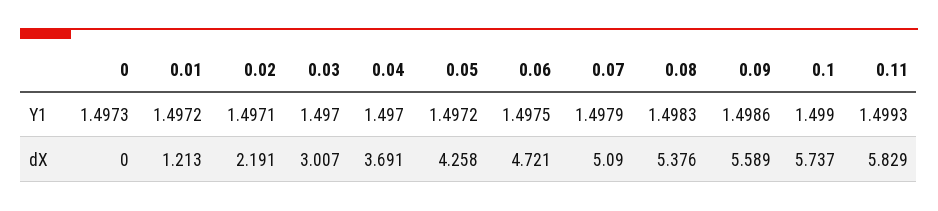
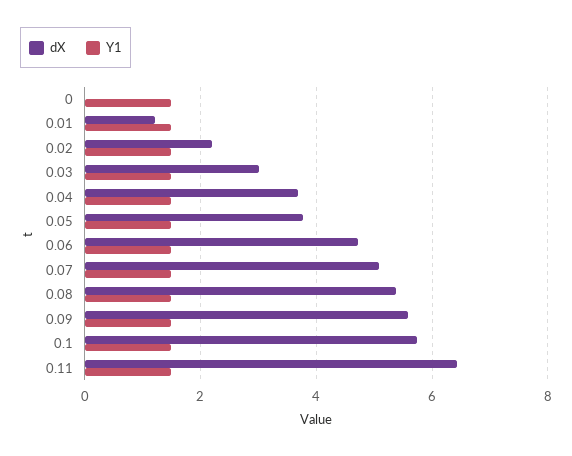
dX, 0.05: 4.258 -> 3.8
dX, 0.11: 5.829 -> 6.4

